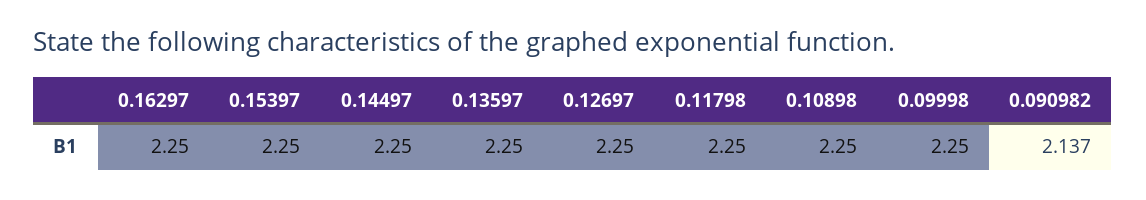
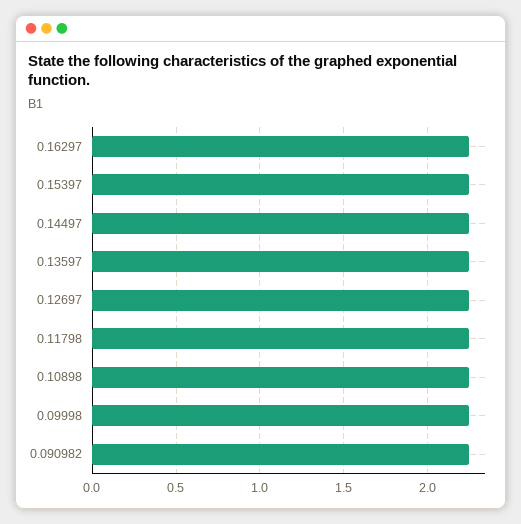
0.090982: 2.137 -> 2.25

